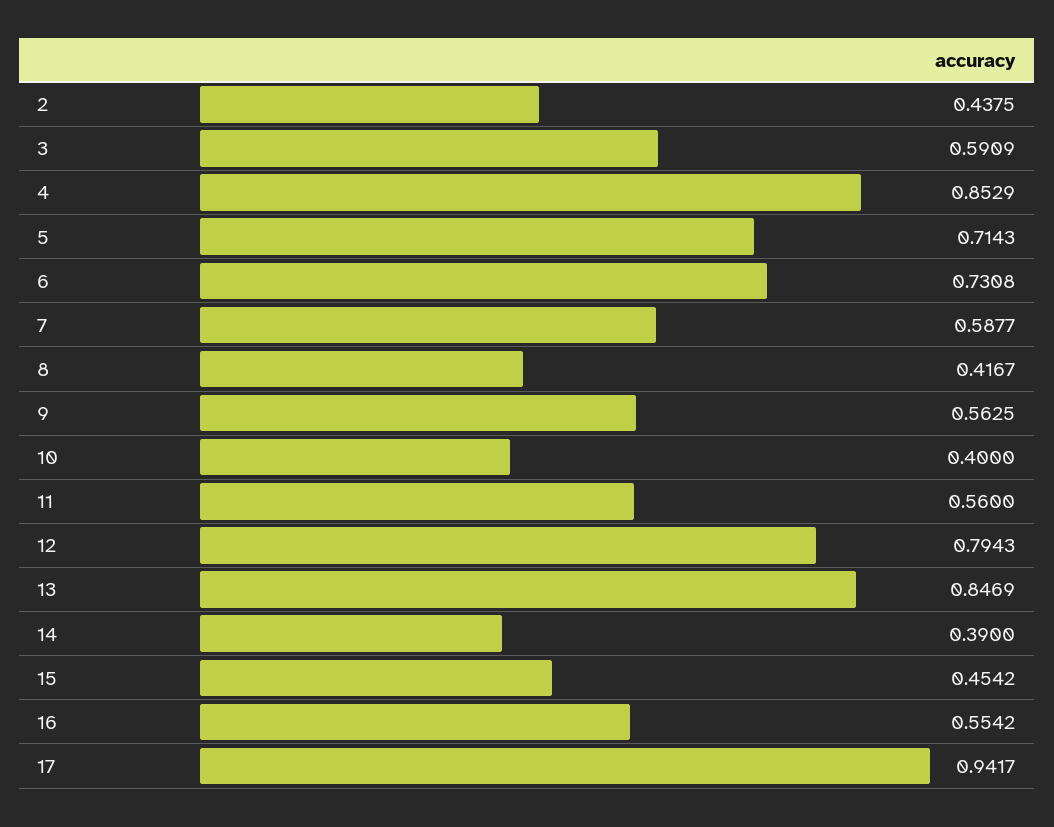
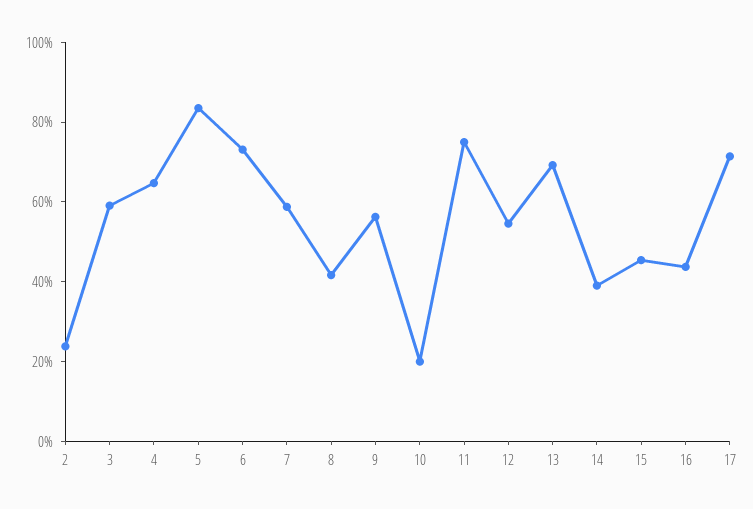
2: 0.4375 -> 0.25
4: 0.8529 -> 0.65
5: 0.7143 -> 0.85
10: 0.4 -> 0.2
11: 0.56 -> 0.75
12: 0.7943 -> 0.55
13: 0.8469 -> 0.7
16: 0.5542 -> 0.45
17: 0.9417 -> 0.7

